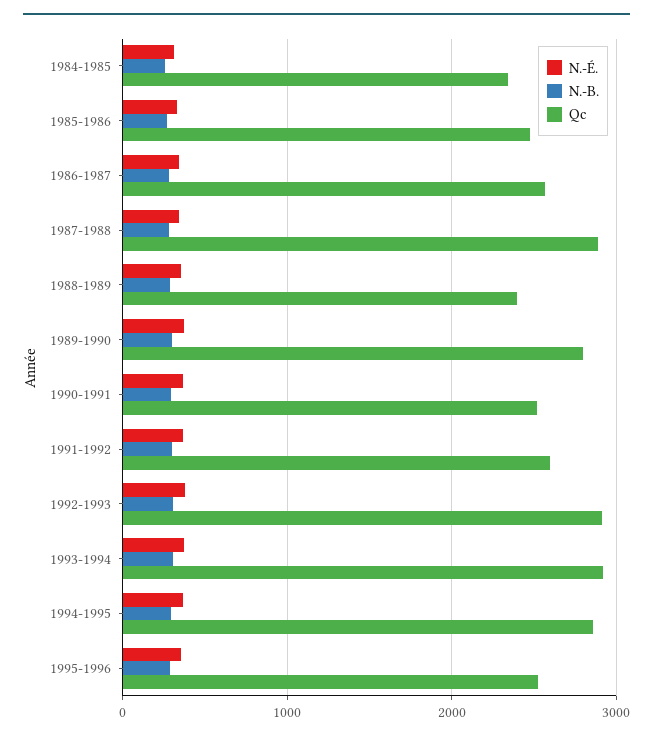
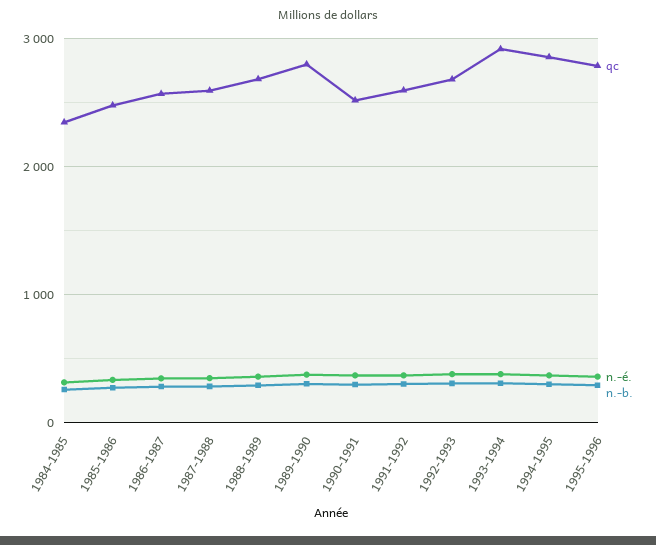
Qc, 1987-1988: 2900 -> 2600
Qc, 1988-1989: 2400 -> 2700
Qc, 1992-1993: 2900 -> 2700
Qc, 1995-1996: 2500 -> 2800

